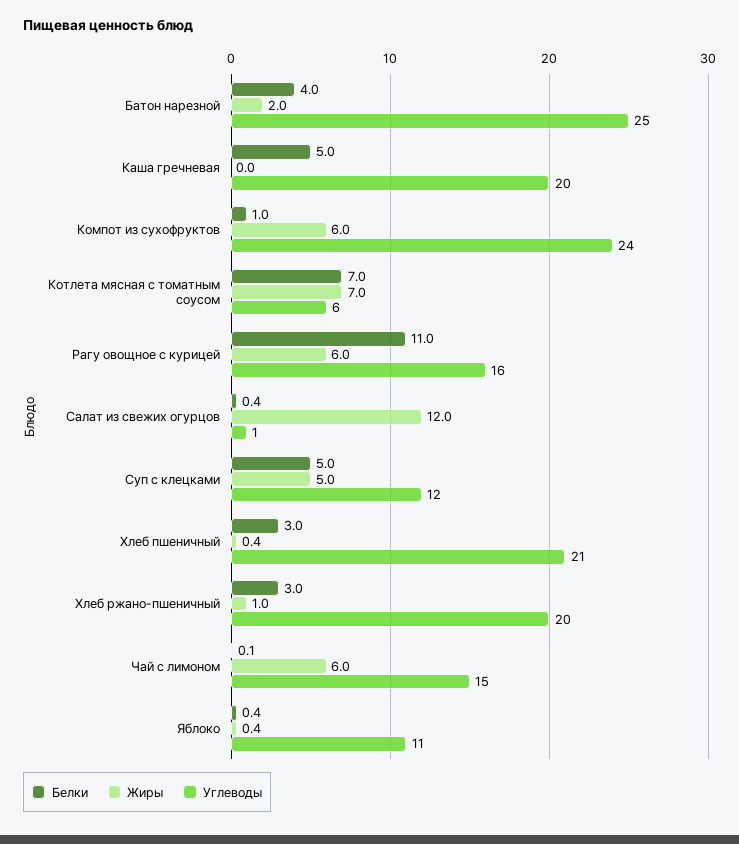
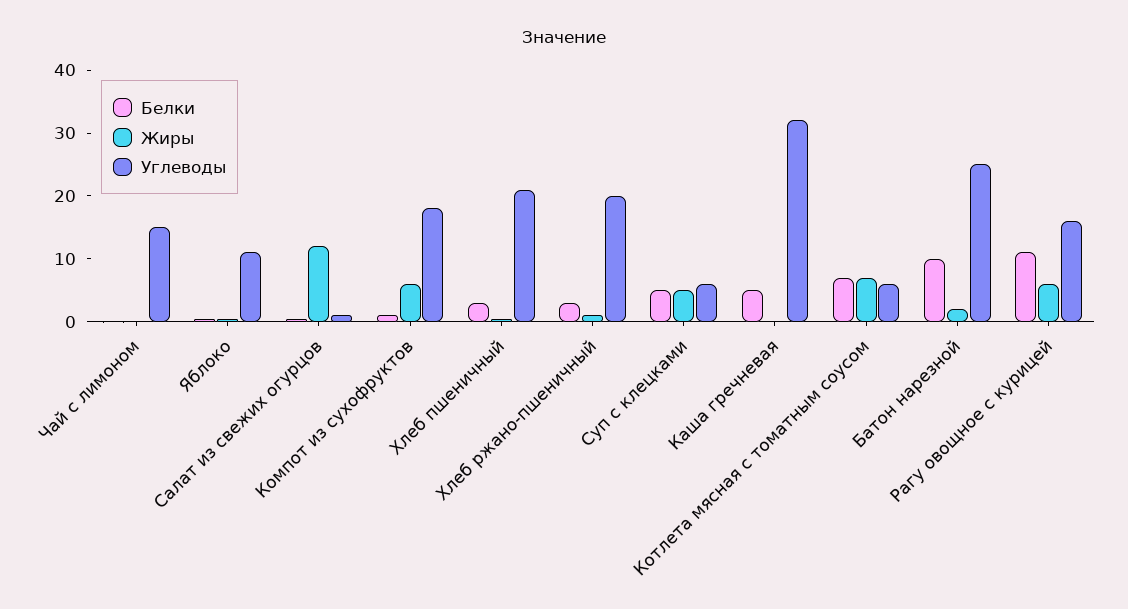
Белки, Батон нарезной: 4 -> 10
Углеводы, Каша гречневая: 20 -> 32
Углеводы, Компот из сухофруктов: 24 -> 18
Углеводы, Суп с клецками: 12 -> 6
Жиры, Чай с лимоном: 6 -> 0

